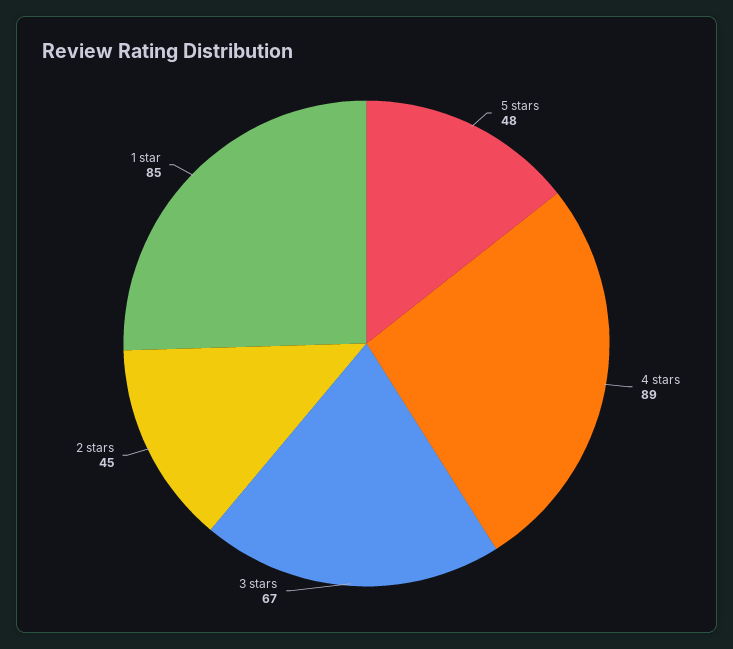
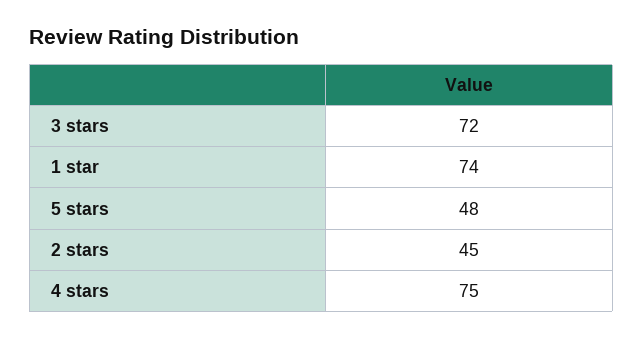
4 stars: 89 -> 75
3 stars: 67 -> 72
1 star: 85 -> 74

